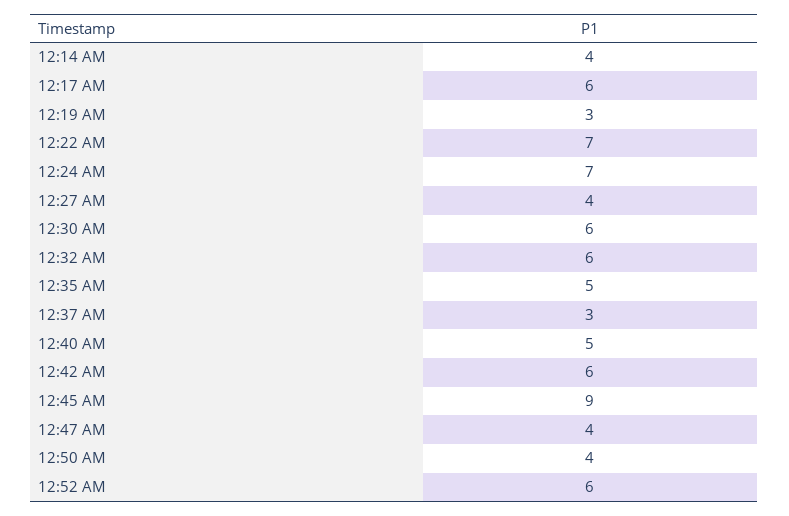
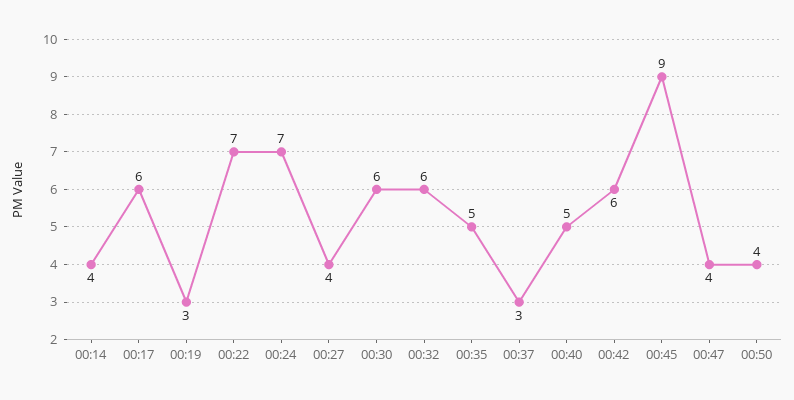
12:52 AM: 6 -> none

